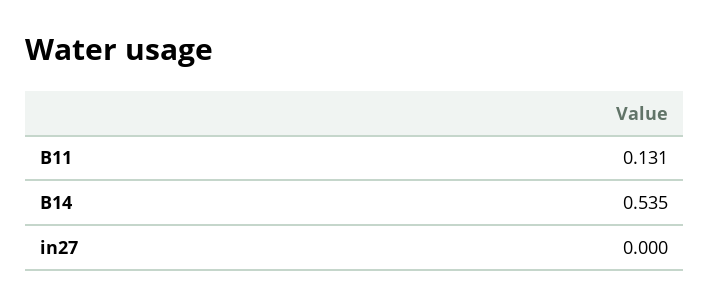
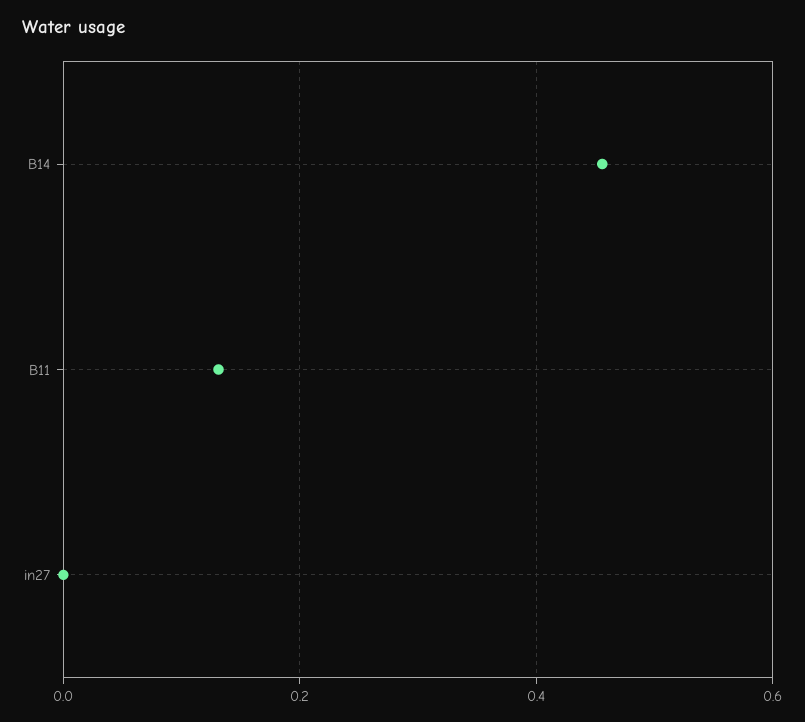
B14: 0.535 -> 0.46

